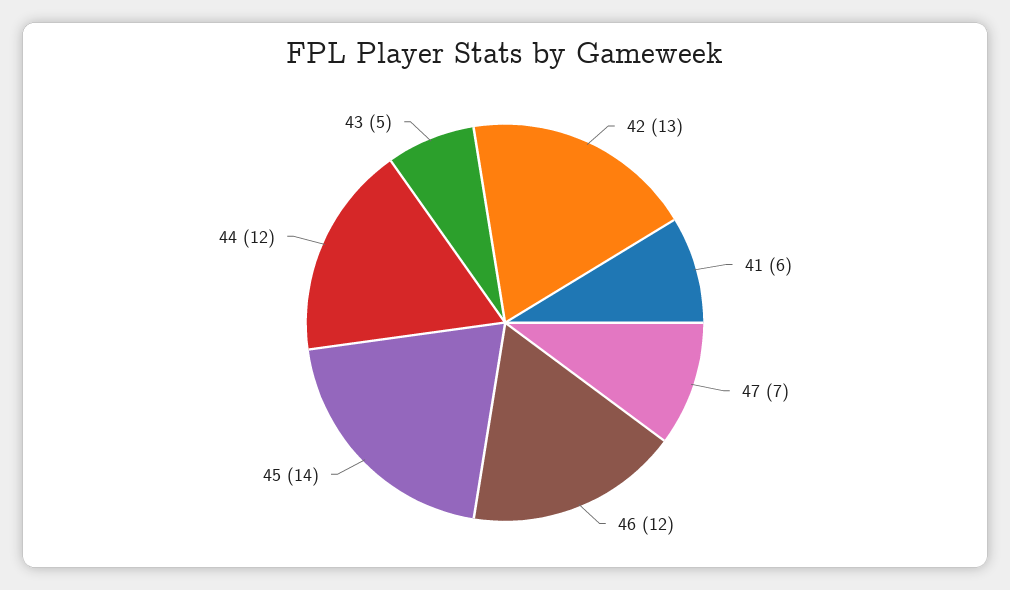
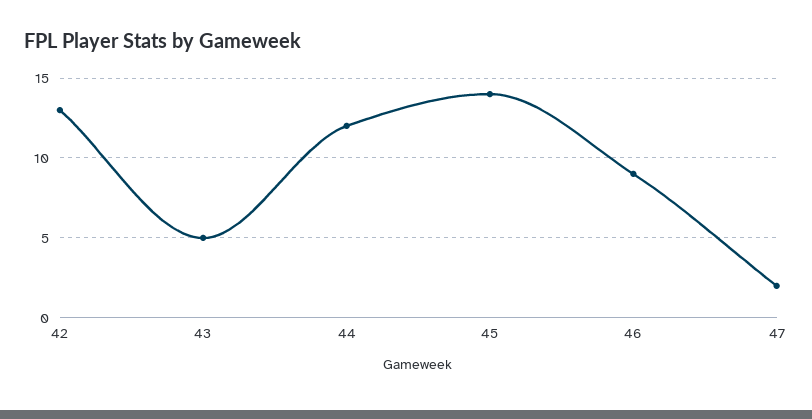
41: 6 -> none
47: 7 -> 2
46: 12 -> 9

